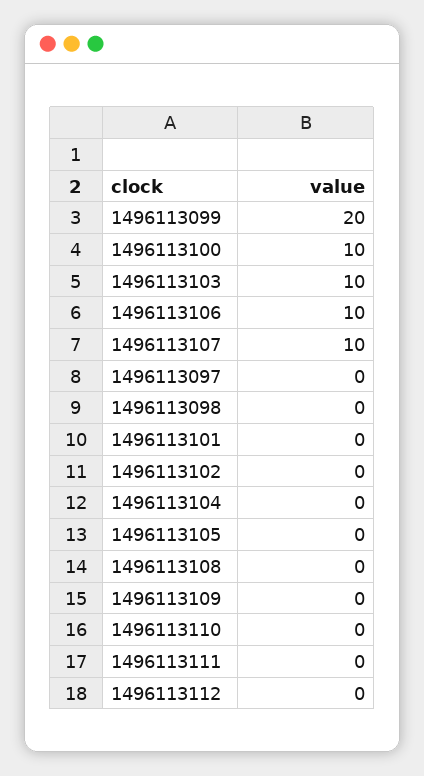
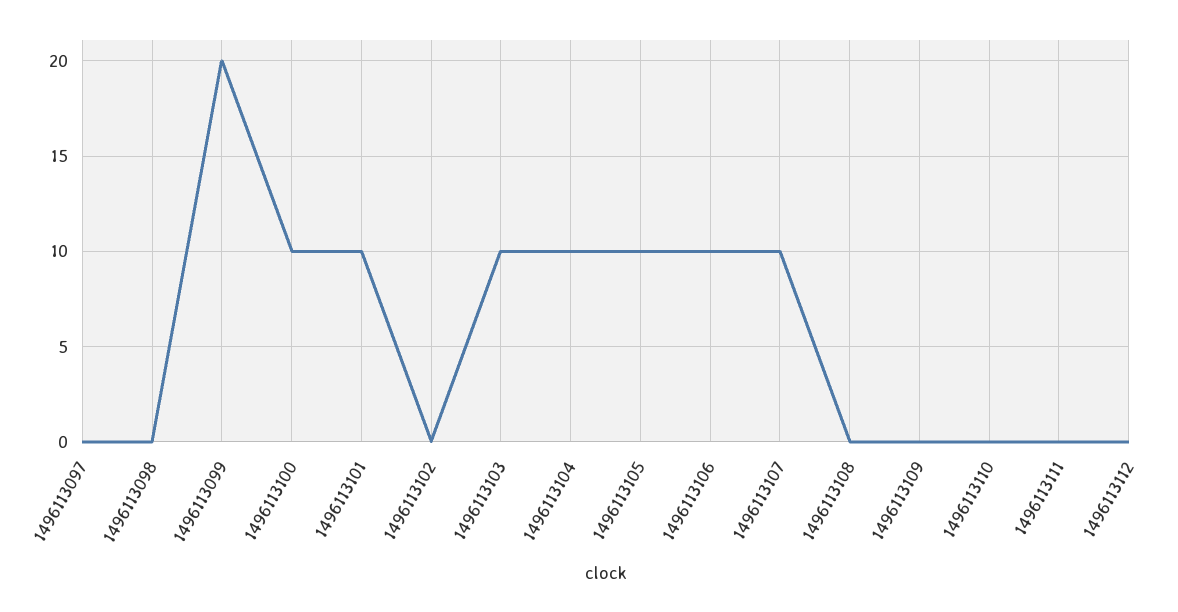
1496113101: 0 -> 10
1496113104: 0 -> 10
1496113105: 0 -> 10

